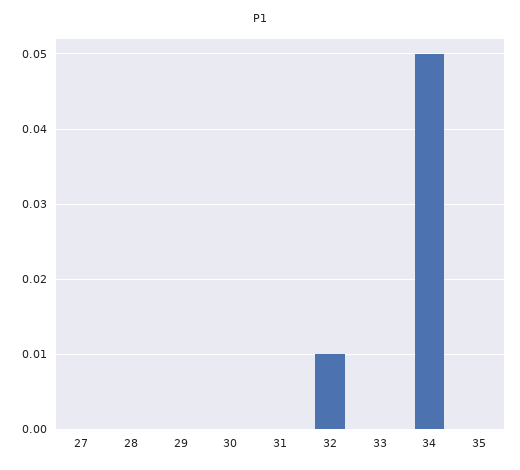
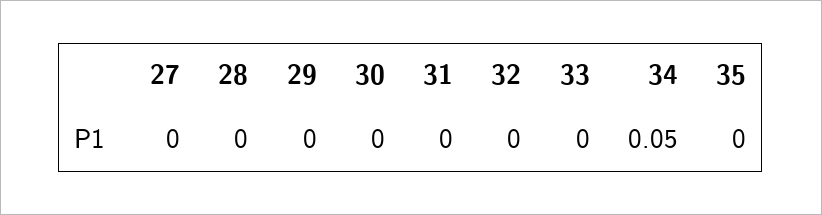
32: 0.01 -> 0

